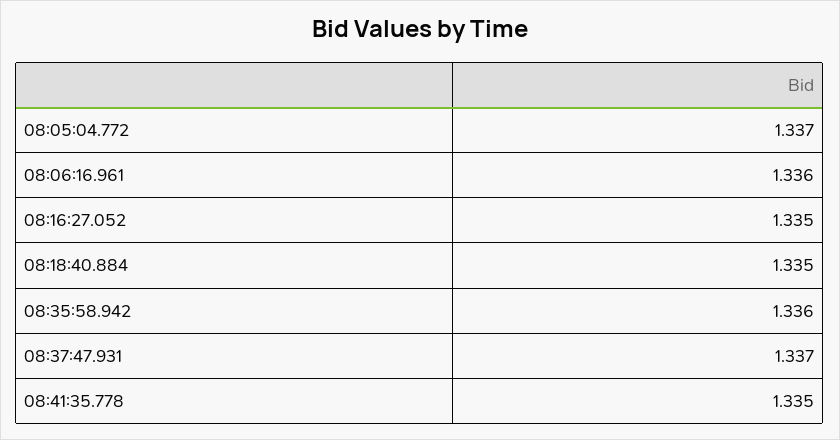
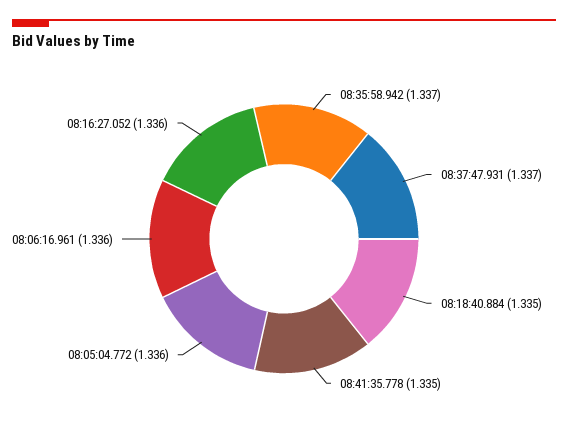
08:05:04.772: 1.337 -> 1.336
08:16:27.052: 1.335 -> 1.336
08:35:58.942: 1.336 -> 1.337

